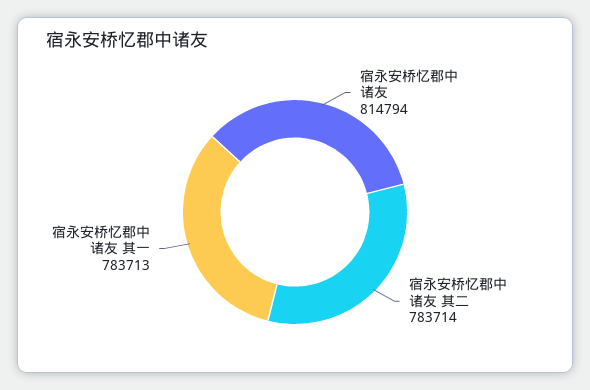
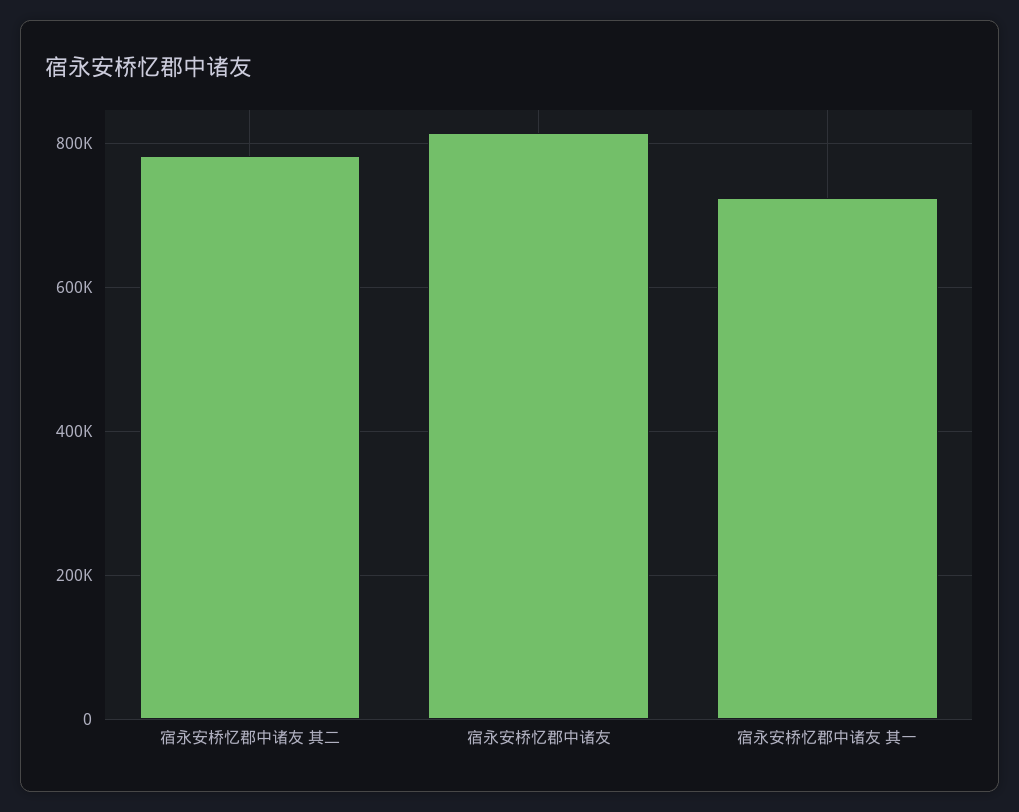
宿永安桥忆郡中诸友 其一: 783713 -> 720000

